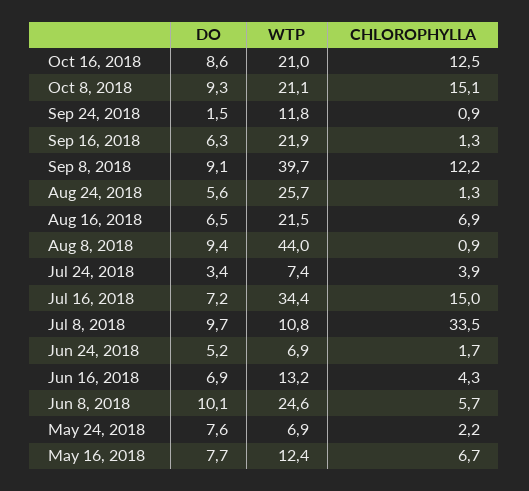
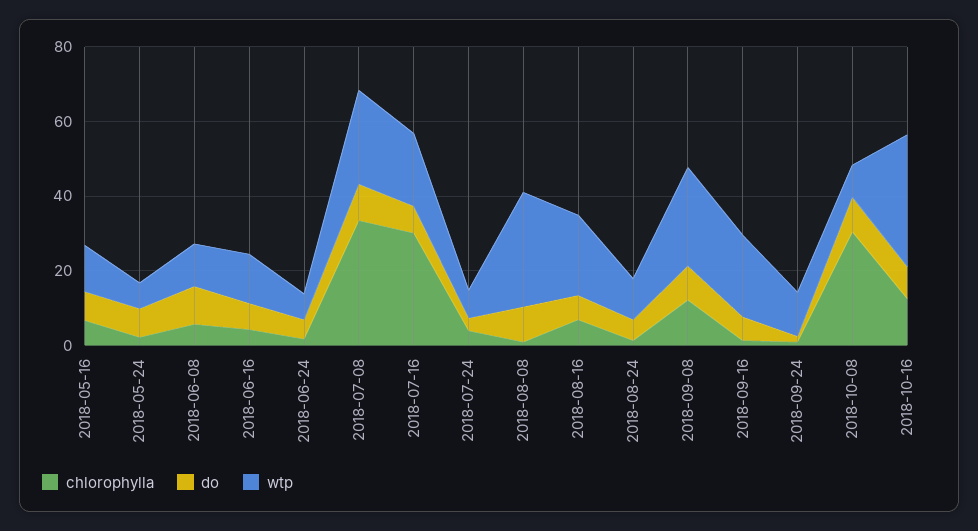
WTP, Oct 16, 2018: 21 -> 35
WTP, Oct 8, 2018: 21.1 -> 10
CHLOROPHYLLA, Oct 8, 2018: 15.1 -> 30
WTP, Sep 8, 2018: 39.7 -> 25
WTP, Aug 24, 2018: 25.7 -> 10
WTP, Aug 8, 2018: 44 -> 30
WTP, Jul 16, 2018: 34.4 -> 20
CHLOROPHYLLA, Jul 16, 2018: 15 -> 30
WTP, Jul 8, 2018: 10.8 -> 25
WTP, Jun 8, 2018: 24.6 -> 10

